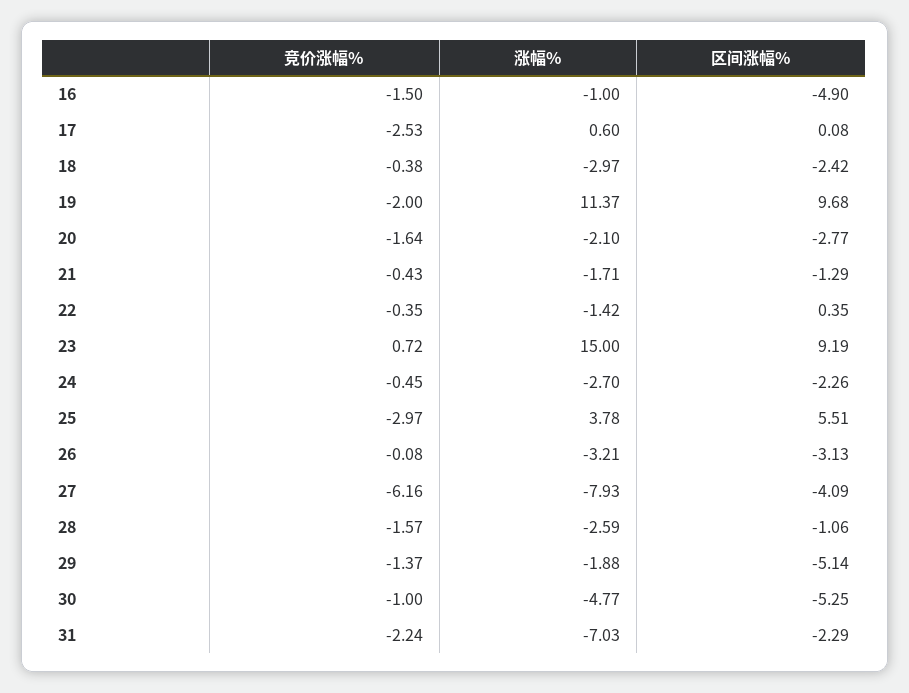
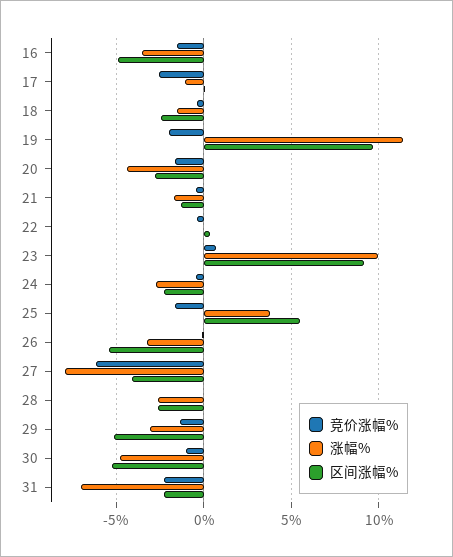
涨幅%, 16: -1 -> -3.5
涨幅%, 17: 0.6 -> -1
涨幅%, 18: -2.97 -> -1.5
涨幅%, 20: -2.1 -> -4.5
涨幅%, 22: -1.42 -> 0
涨幅%, 23: 15 -> 10
竞价涨幅%, 25: -2.97 -> -1.5
区间涨幅%, 26: -3.13 -> -5.5
竞价涨幅%, 28: -1.57 -> 0
区间涨幅%, 28: -1.06 -> -2.5
涨幅%, 29: -1.88 -> -3

